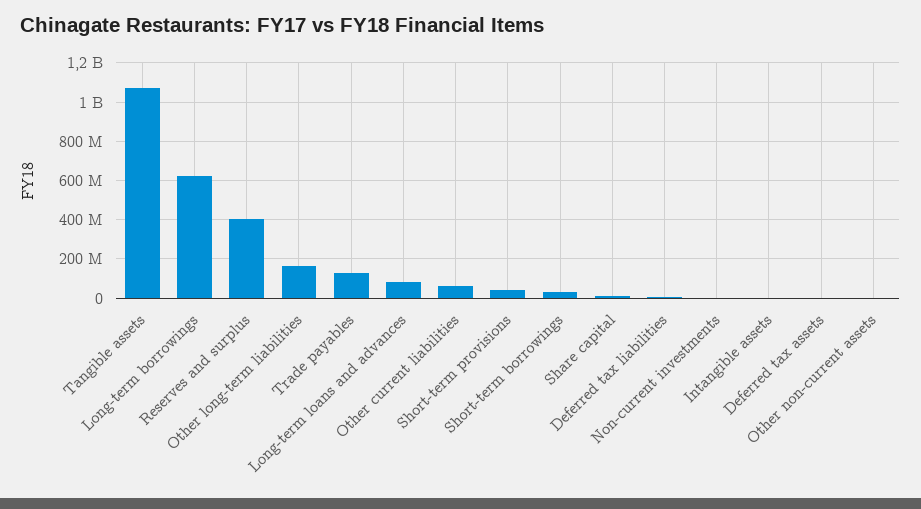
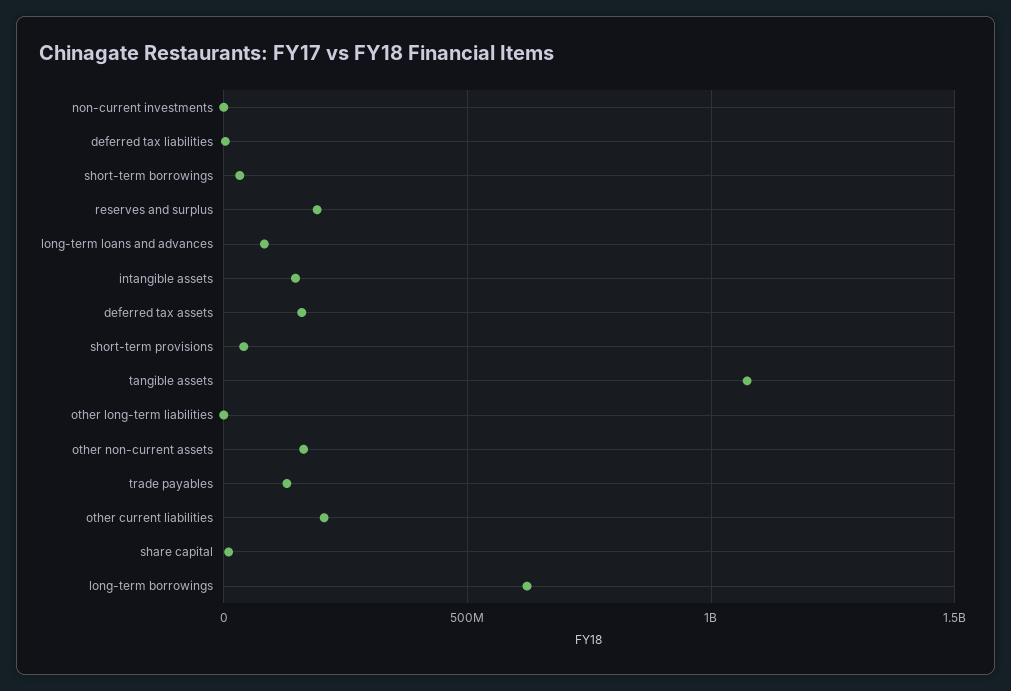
Reserves and surplus: 400000000 -> 200000000
Other long-term liabilities: 150000000 -> 0
Other current liabilities: 50000000 -> 200000000
Intangible assets: 0 -> 150000000
Deferred tax assets: 0 -> 150000000
Other non-current assets: 0 -> 150000000

